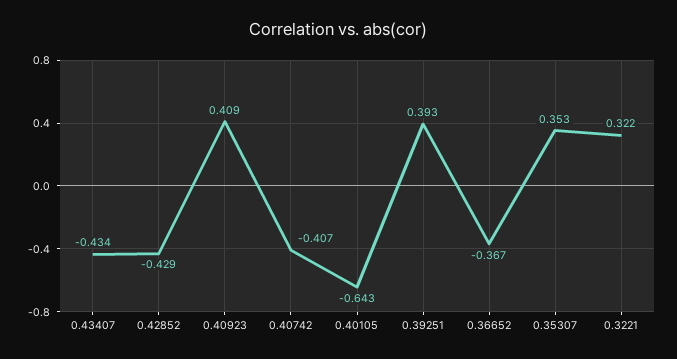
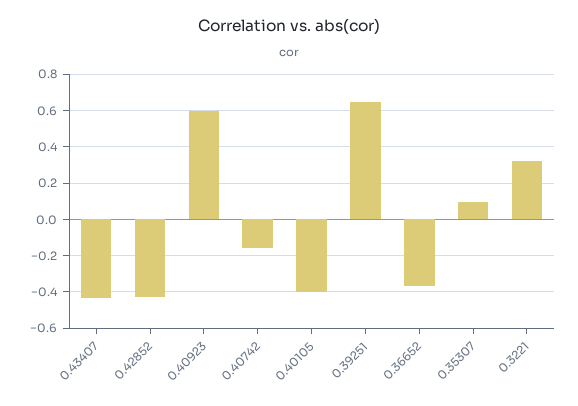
0.40923: 0.409 -> 0.6
0.40742: -0.407 -> -0.15
0.40105: -0.643 -> -0.4
0.39251: 0.393 -> 0.65
0.35307: 0.353 -> 0.1

